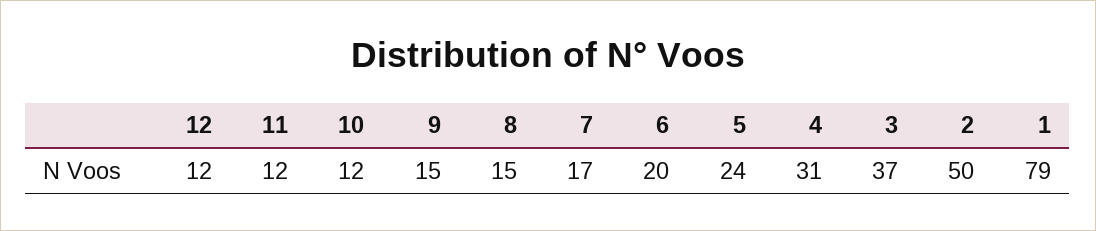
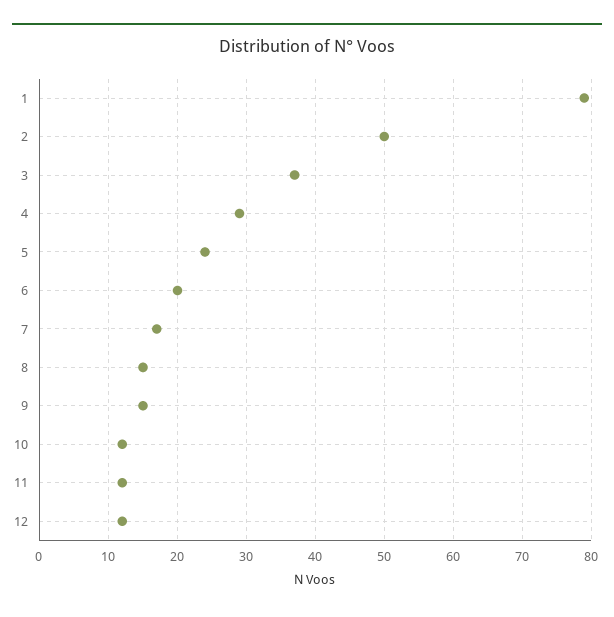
4: 31 -> 29

